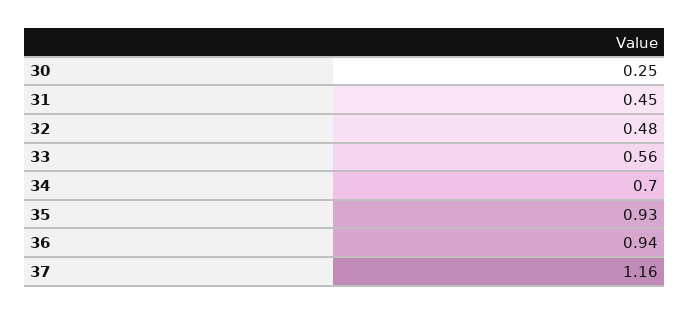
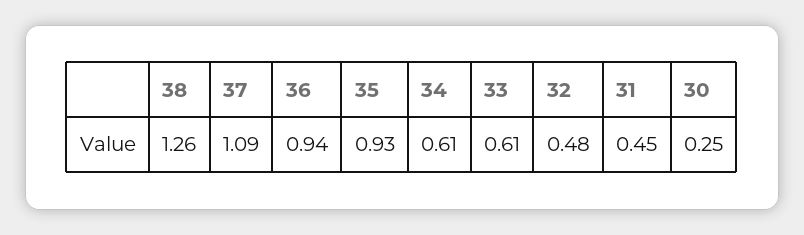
33: 0.56 -> 0.61
34: 0.7 -> 0.61
37: 1.16 -> 1.09
38: none -> 1.26

